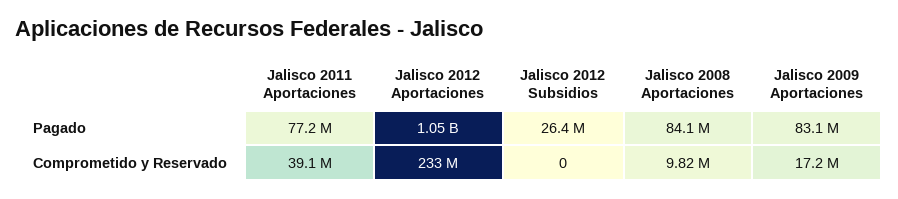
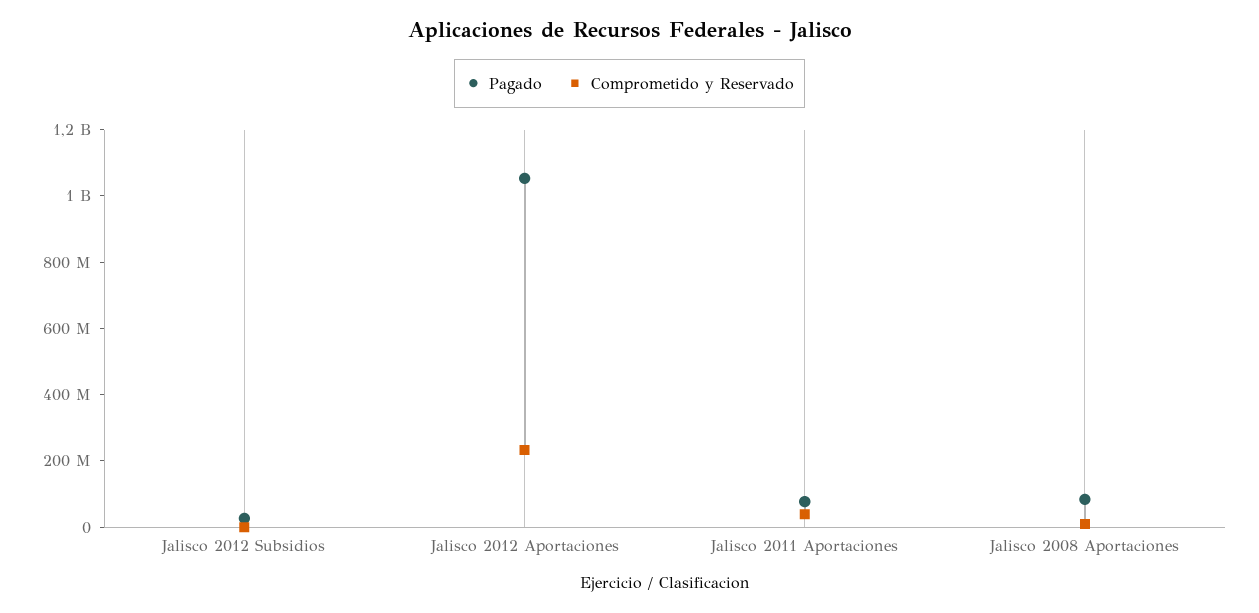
Pagado, Jalisco 2009 Aportaciones: 83100000 -> none
Comprometido y Reservado, Jalisco 2009 Aportaciones: 17200000 -> none

